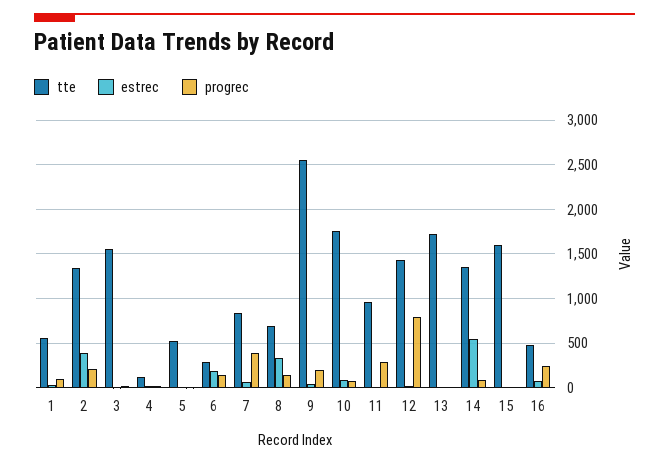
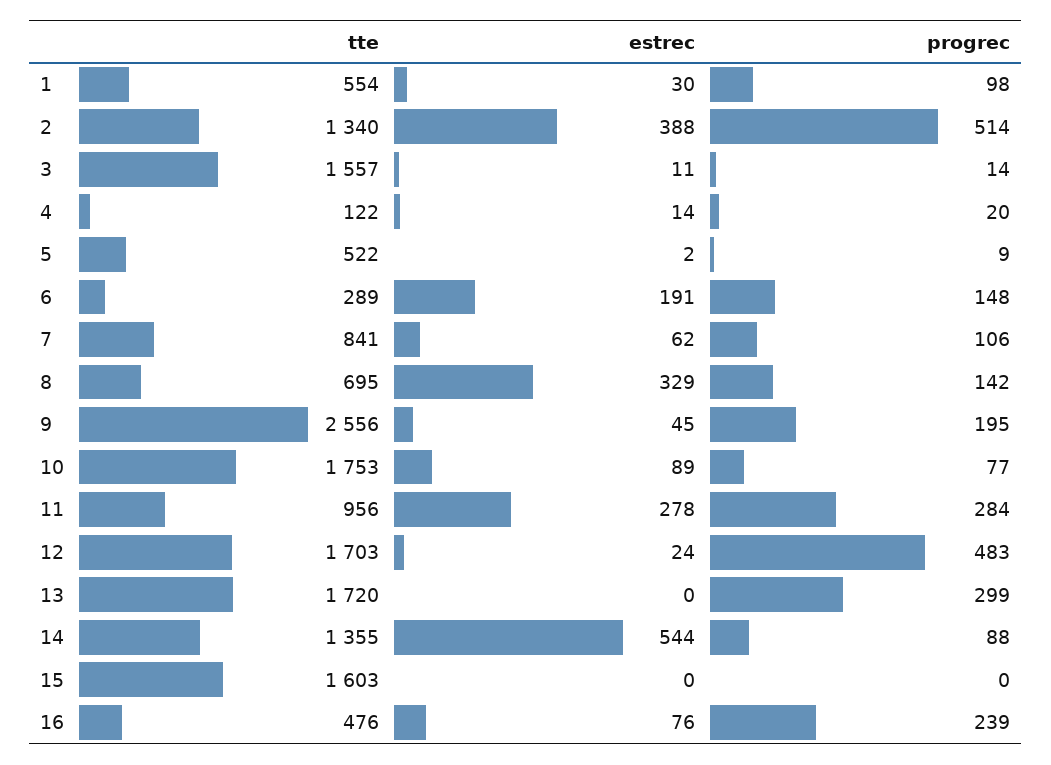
progrec, 2: 200 -> 514
progrec, 7: 400 -> 106
estrec, 11: 0 -> 278
tte, 12: 1400 -> 1703
progrec, 12: 800 -> 483
progrec, 13: 0 -> 299

